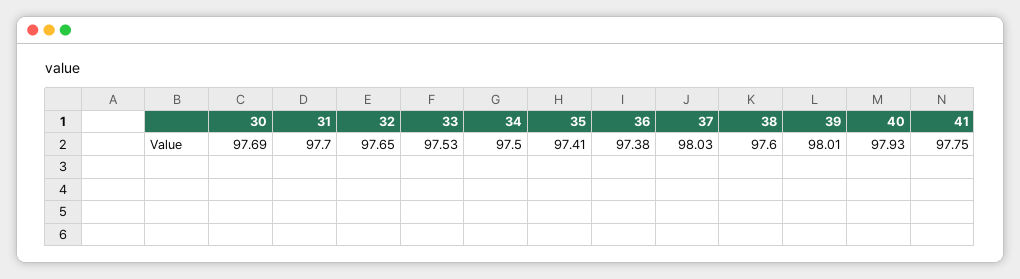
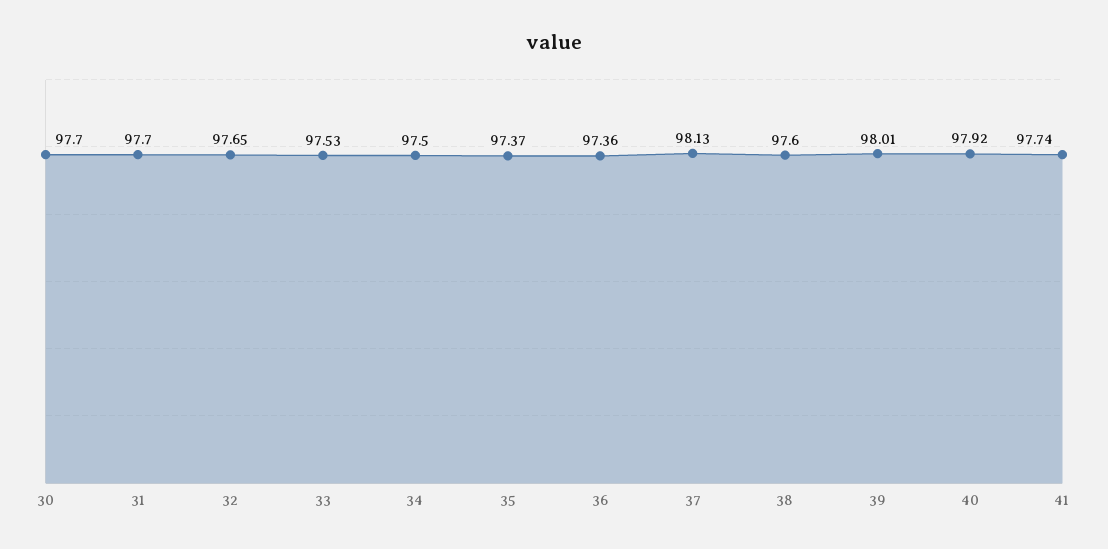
30: 97.69 -> 97.7
35: 97.41 -> 97.37
36: 97.38 -> 97.36
37: 98.03 -> 98.13
40: 97.93 -> 97.92
41: 97.75 -> 97.74

